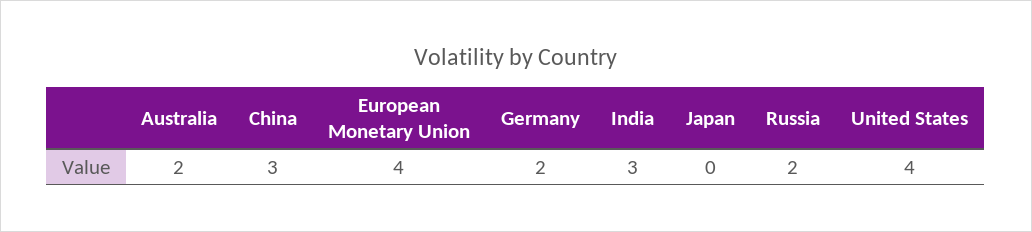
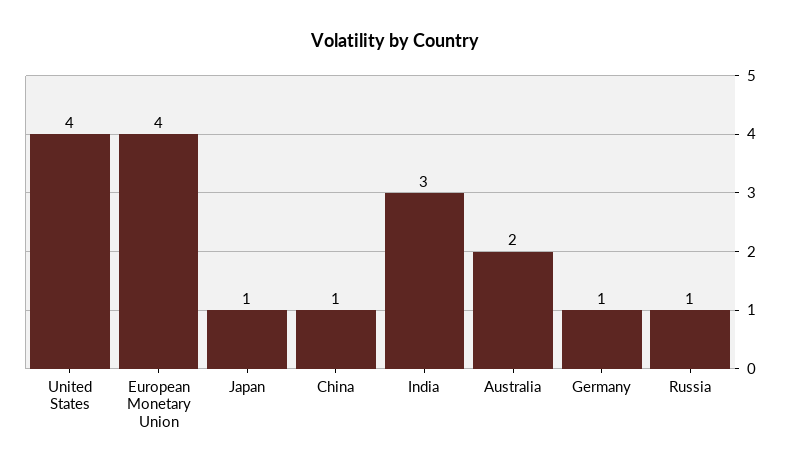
China: 3 -> 1
Germany: 2 -> 1
Japan: 0 -> 1
Russia: 2 -> 1

